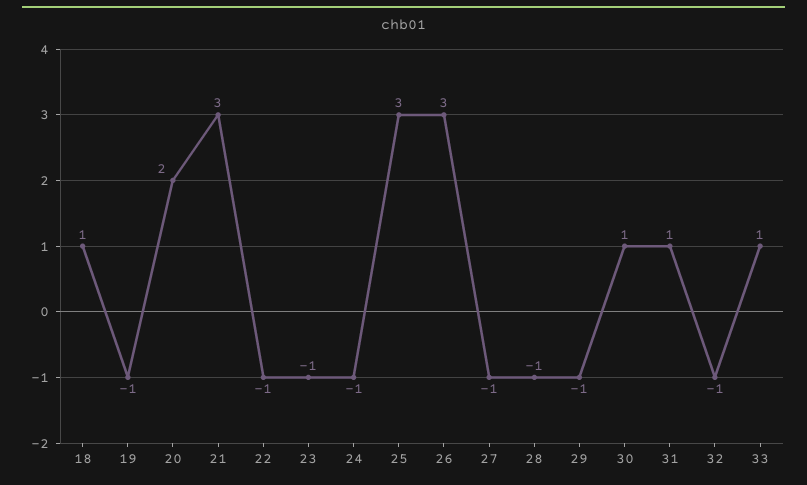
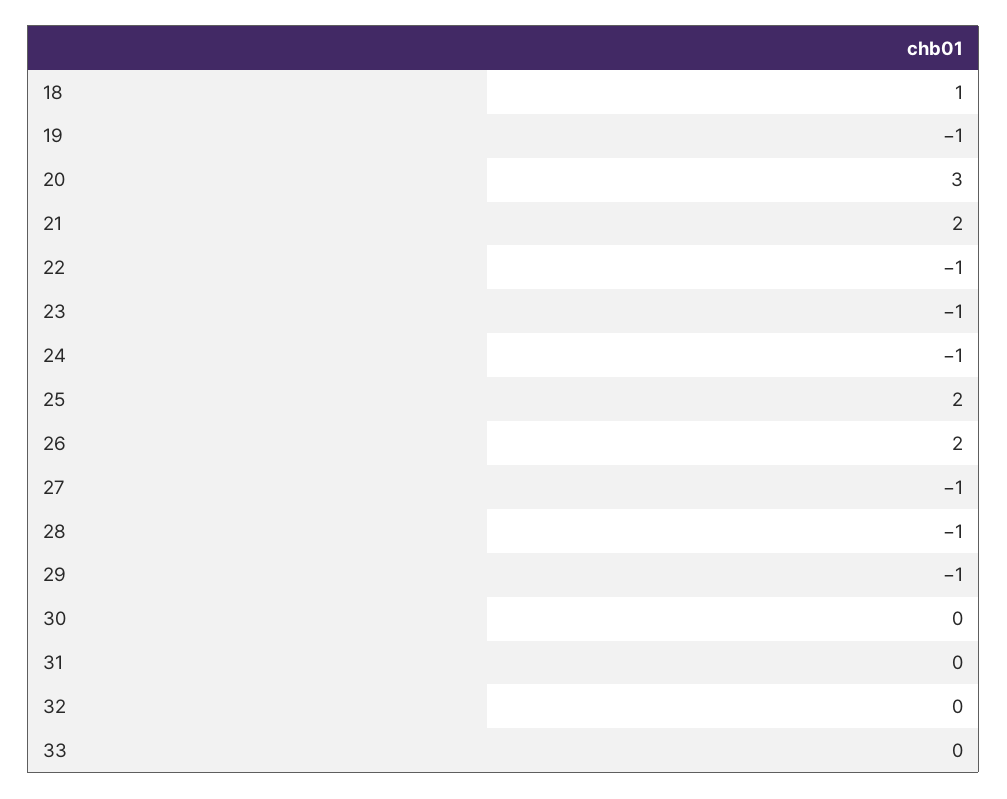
20: 2 -> 3
21: 3 -> 2
25: 3 -> 2
26: 3 -> 2
30: 1 -> 0
31: 1 -> 0
32: -1 -> 0
33: 1 -> 0

